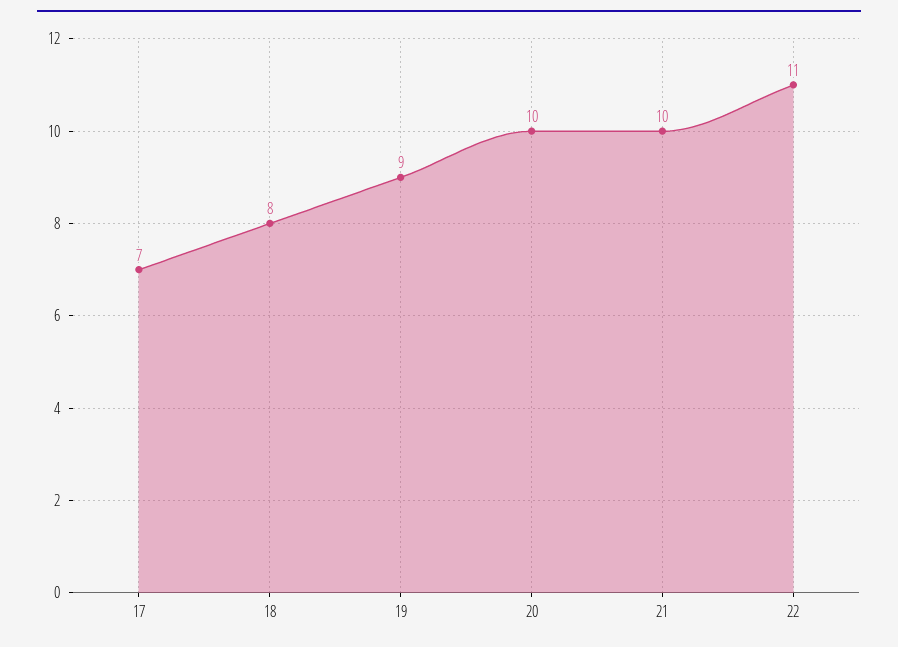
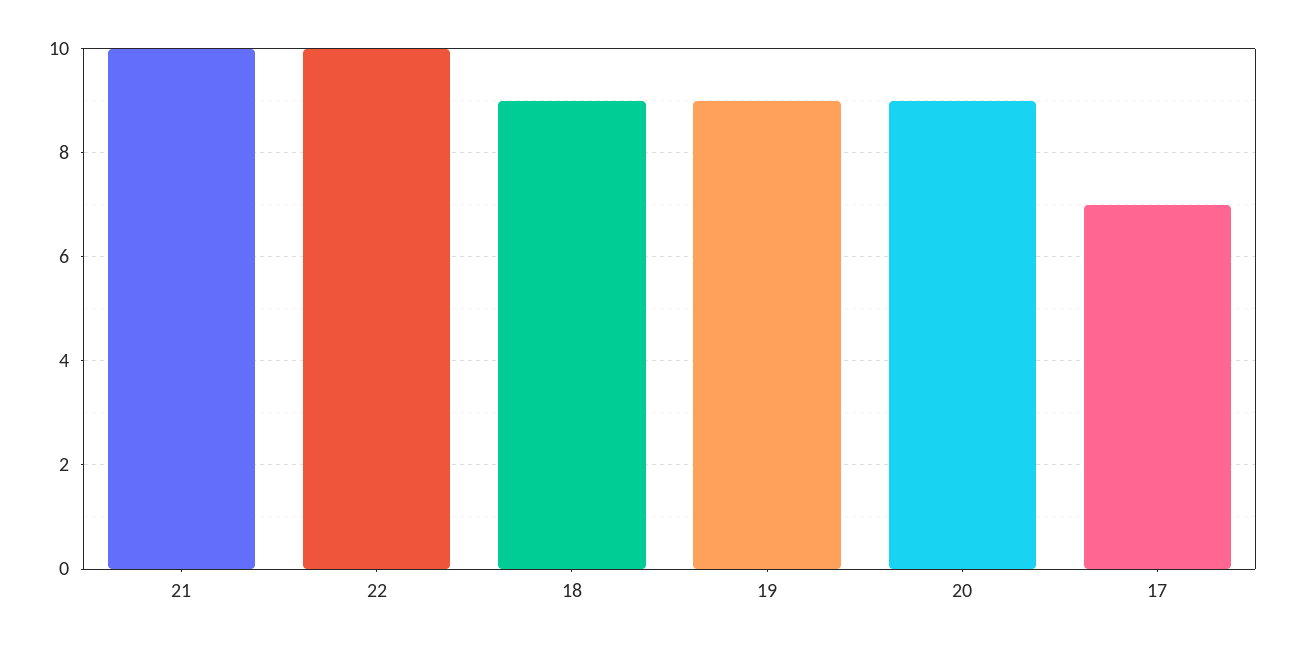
18: 8 -> 9
20: 10 -> 9
22: 11 -> 10

